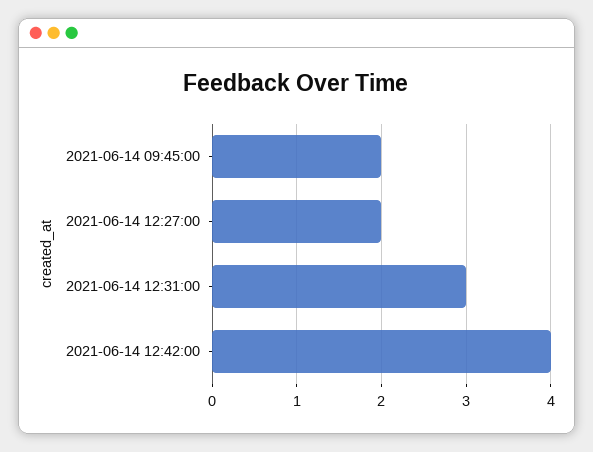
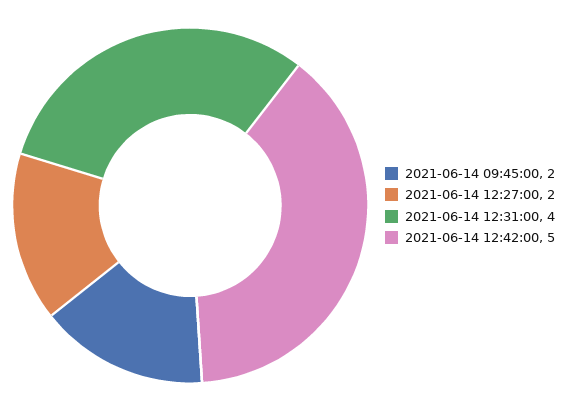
2021-06-14 12:31:00: 3 -> 4
2021-06-14 12:42:00: 4 -> 5

